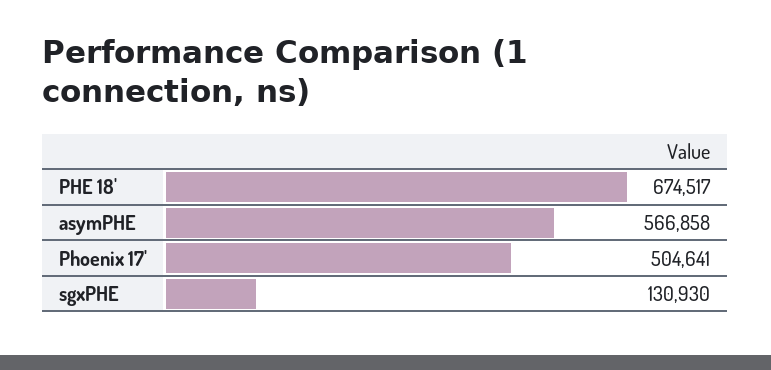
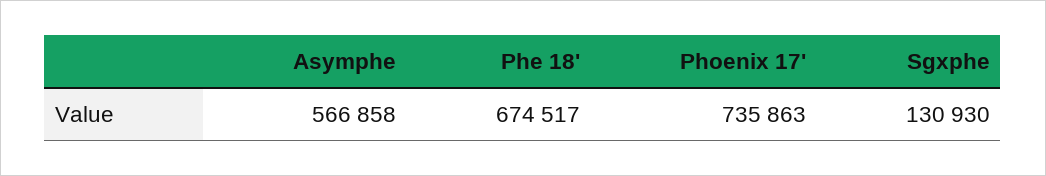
Phoenix 17': 504641 -> 735863

